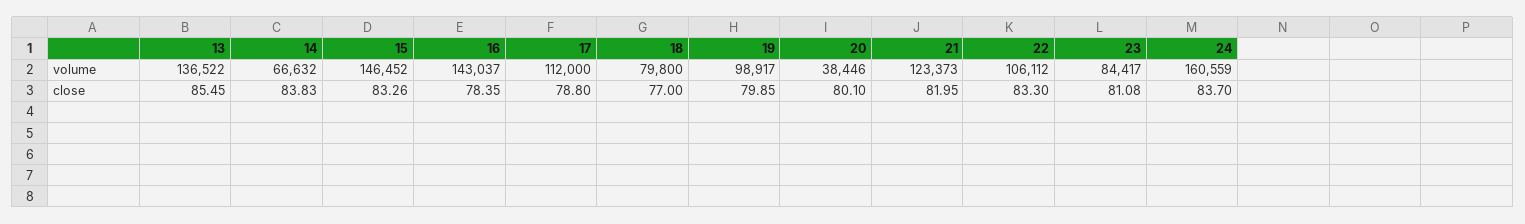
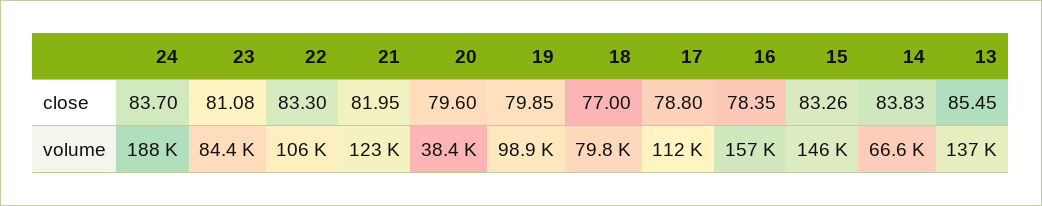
16, volume: 143037 -> 157000
24, volume: 160559 -> 188000
20, close: 80.1 -> 79.6

